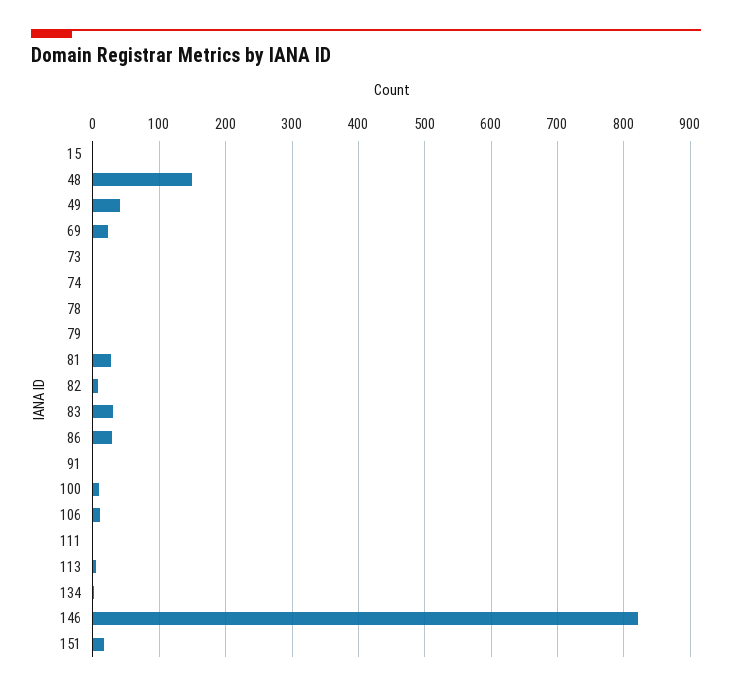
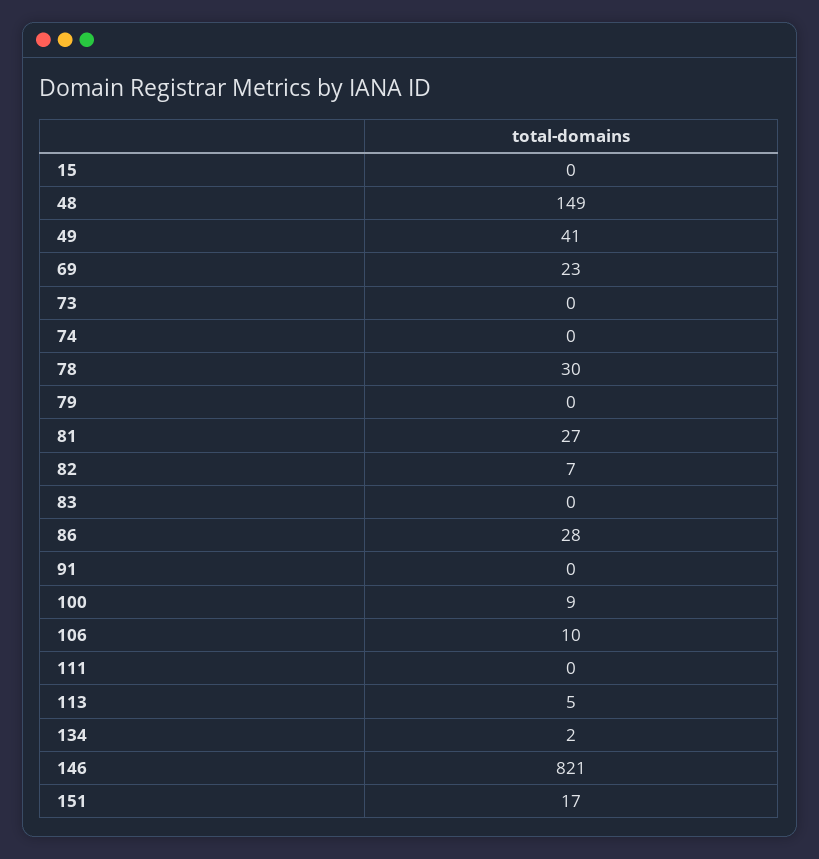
78: 0 -> 30
83: 30 -> 0

